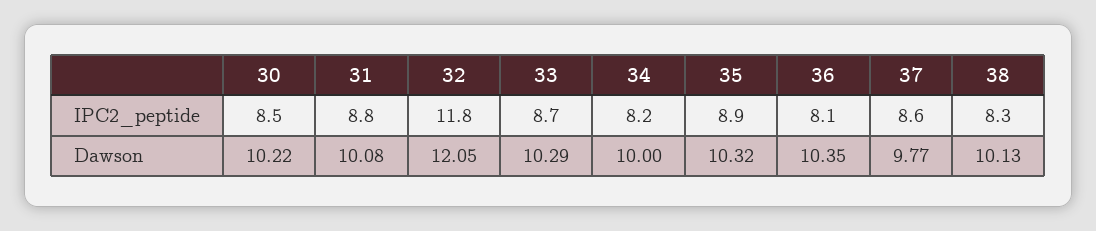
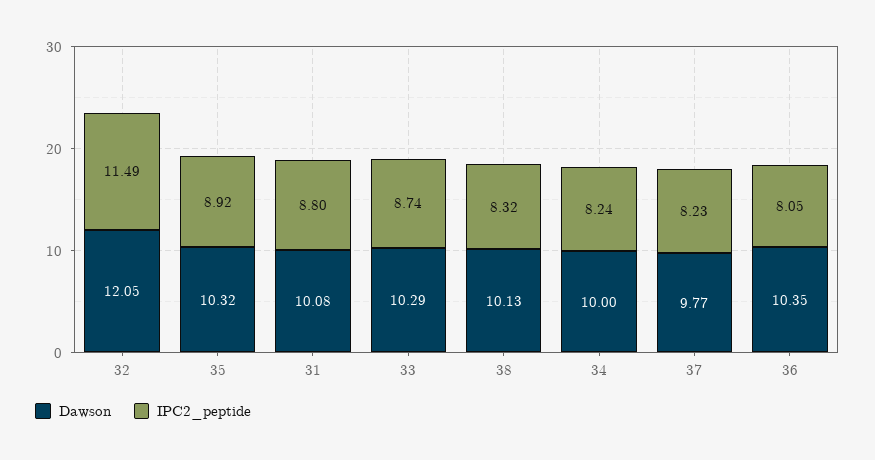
IPC2_peptide, 30: 8.5 -> none
IPC2_peptide, 32: 11.8 -> 11.49
IPC2_peptide, 37: 8.6 -> 8.23
Dawson, 30: 10.22 -> none

